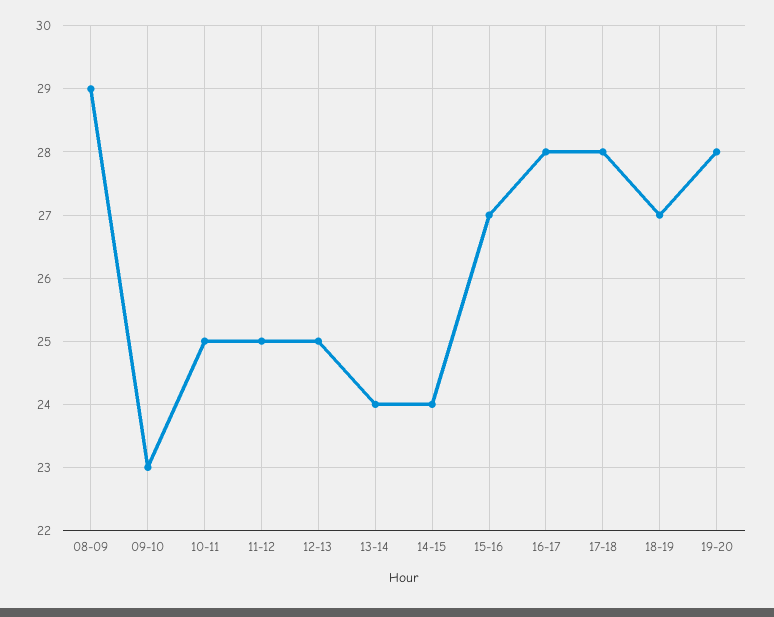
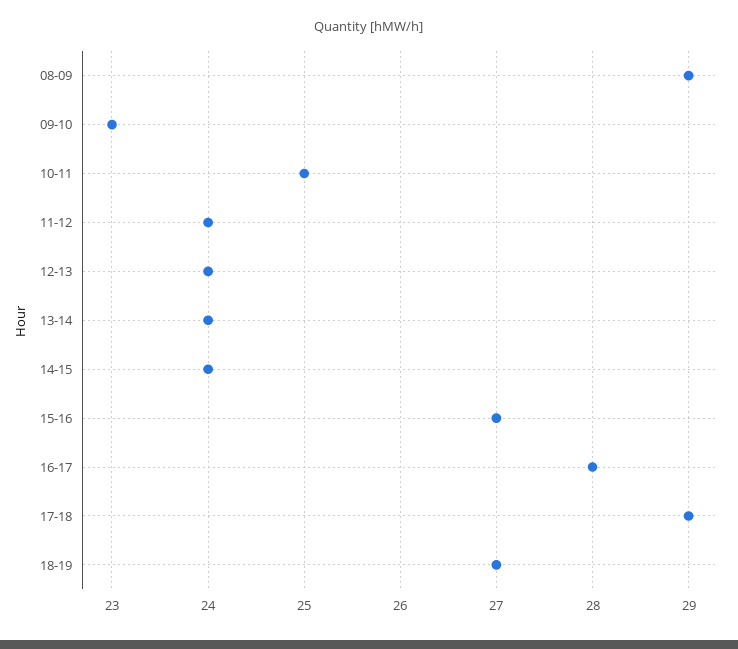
11-12: 25 -> 24
12-13: 25 -> 24
17-18: 28 -> 29
19-20: 28 -> none

